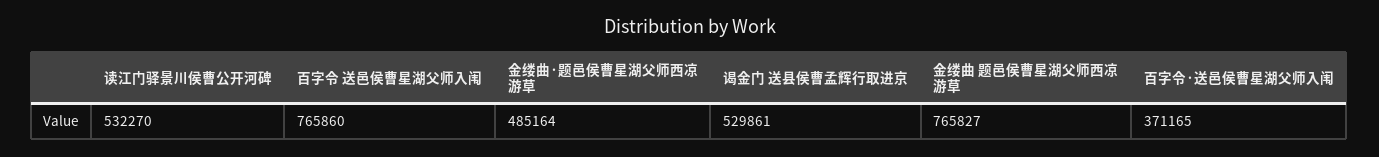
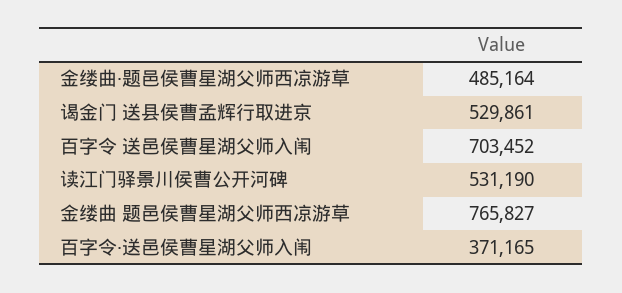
读江门驿景川侯曹公开河碑: 532270 -> 531190
百字令 送邑侯曹星湖父师入闱: 765860 -> 703452

